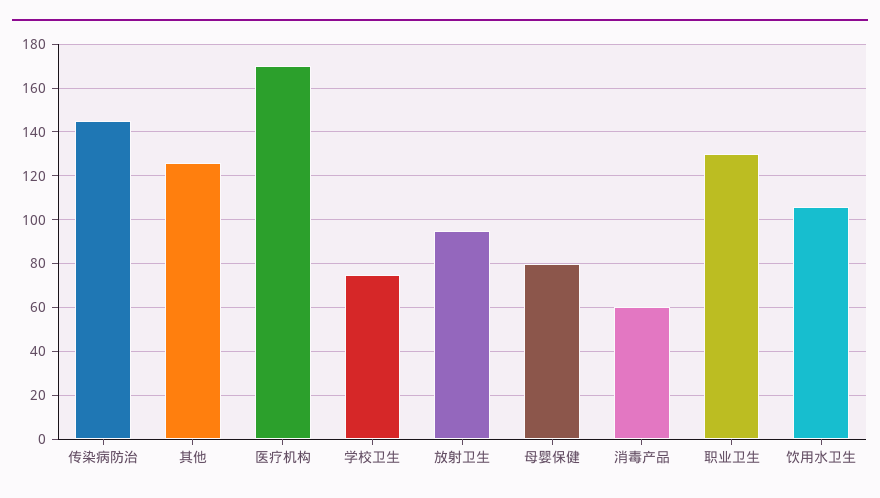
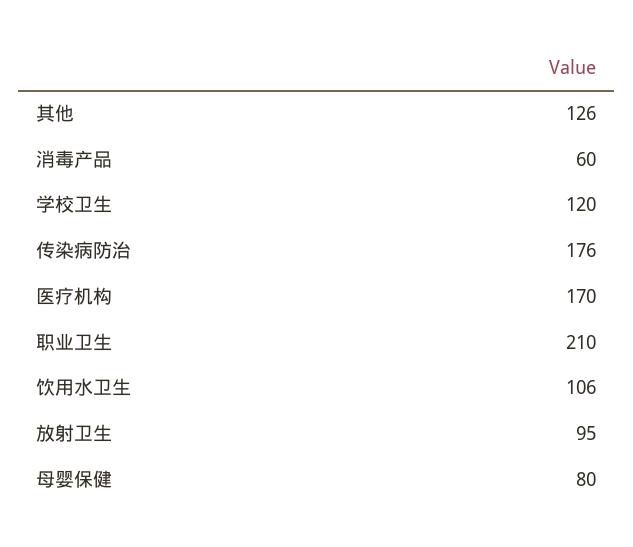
传染病防治: 145 -> 176
学校卫生: 75 -> 120
职业卫生: 130 -> 210

